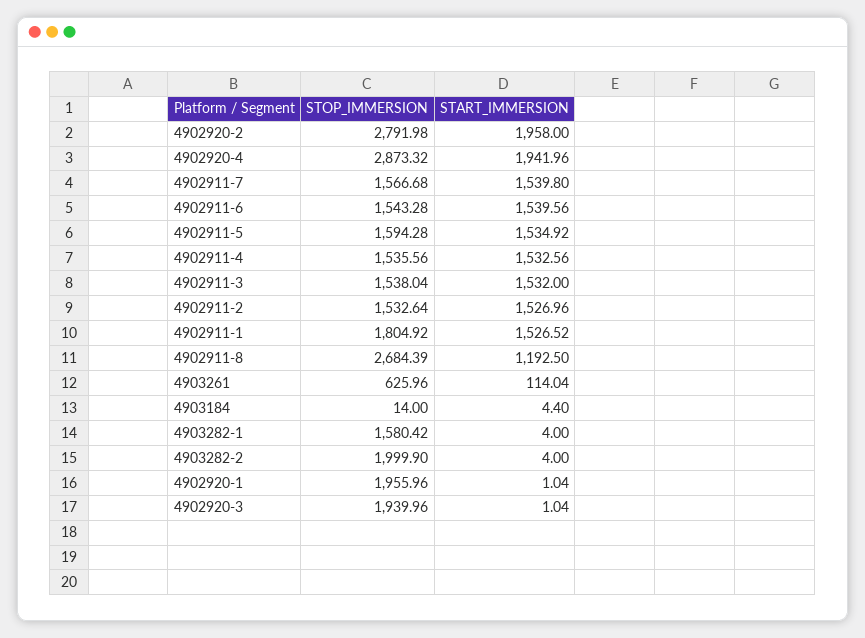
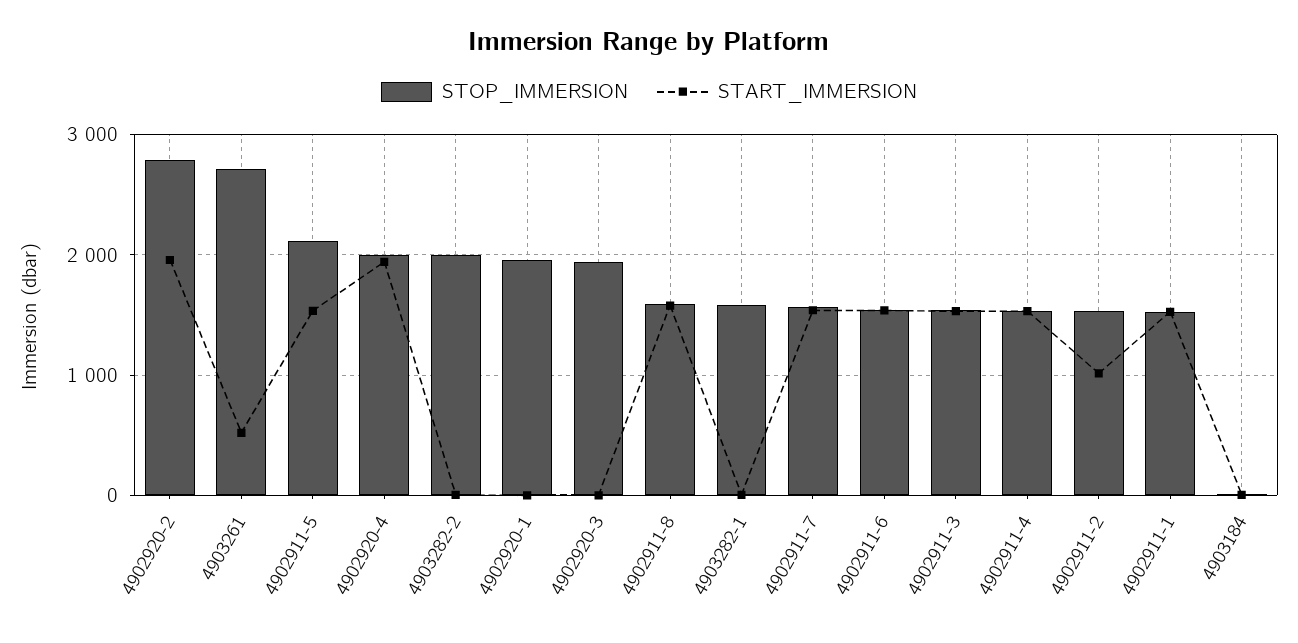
STOP_IMMERSION, 4902920-4: 2873.32 -> 2000
STOP_IMMERSION, 4902911-5: 1594.28 -> 2100
START_IMMERSION, 4902911-2: 1526.96 -> 1000
STOP_IMMERSION, 4902911-1: 1804.92 -> 1500
STOP_IMMERSION, 4902911-8: 2684.39 -> 1600
START_IMMERSION, 4902911-8: 1192.5 -> 1600
STOP_IMMERSION, 4903261: 625.96 -> 2700
START_IMMERSION, 4903261: 114.04 -> 500

